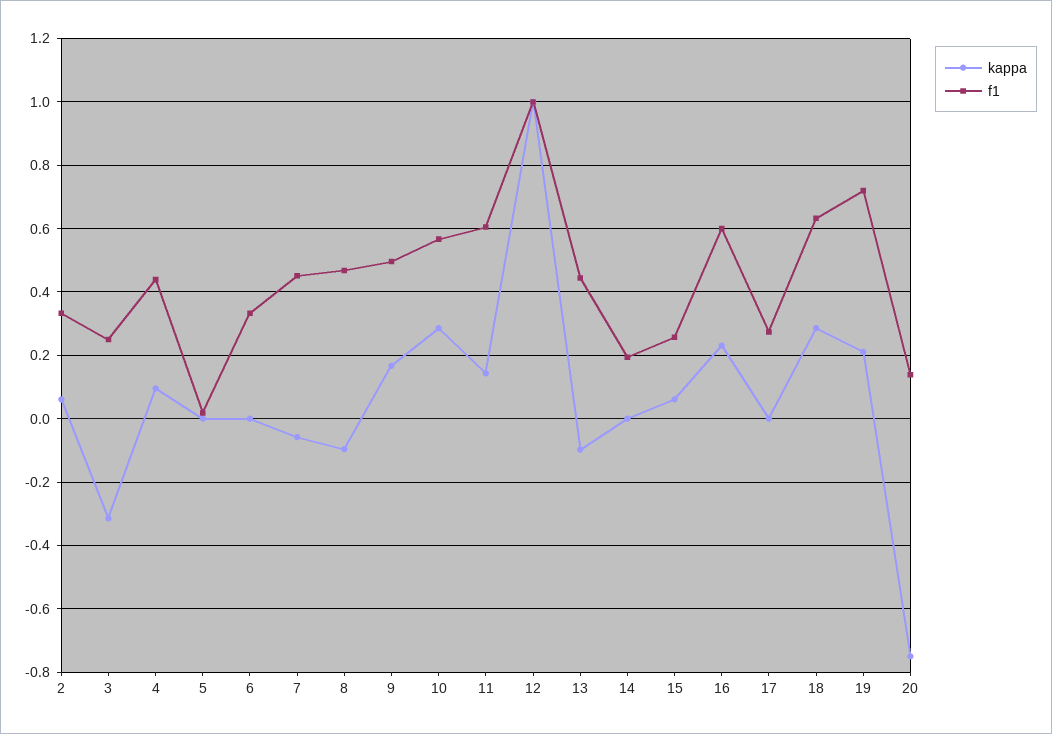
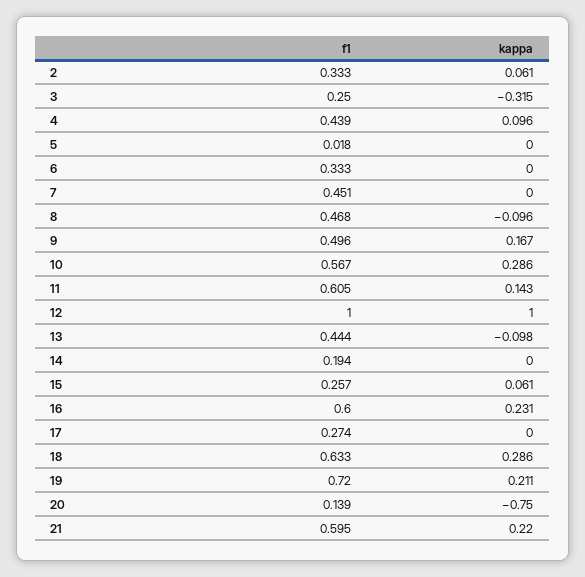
kappa, 7: -0.06 -> 0
f1, 21: none -> 0.595
kappa, 21: none -> 0.22

